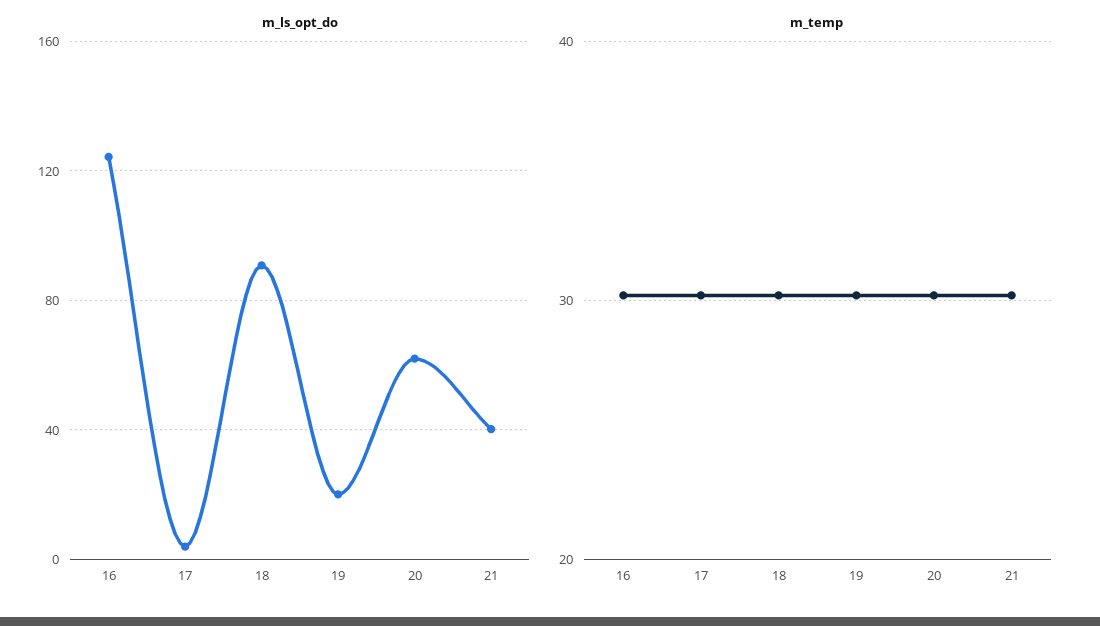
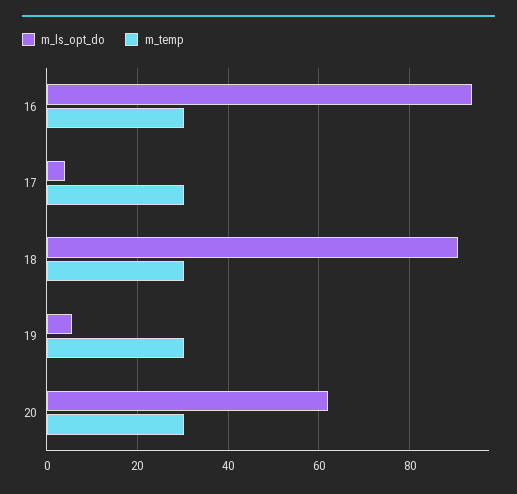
m_ls_opt_do, 16: 125 -> 94
m_ls_opt_do, 19: 20 -> 6
m_ls_opt_do, 21: 40 -> none
m_temp, 21: 30 -> none

